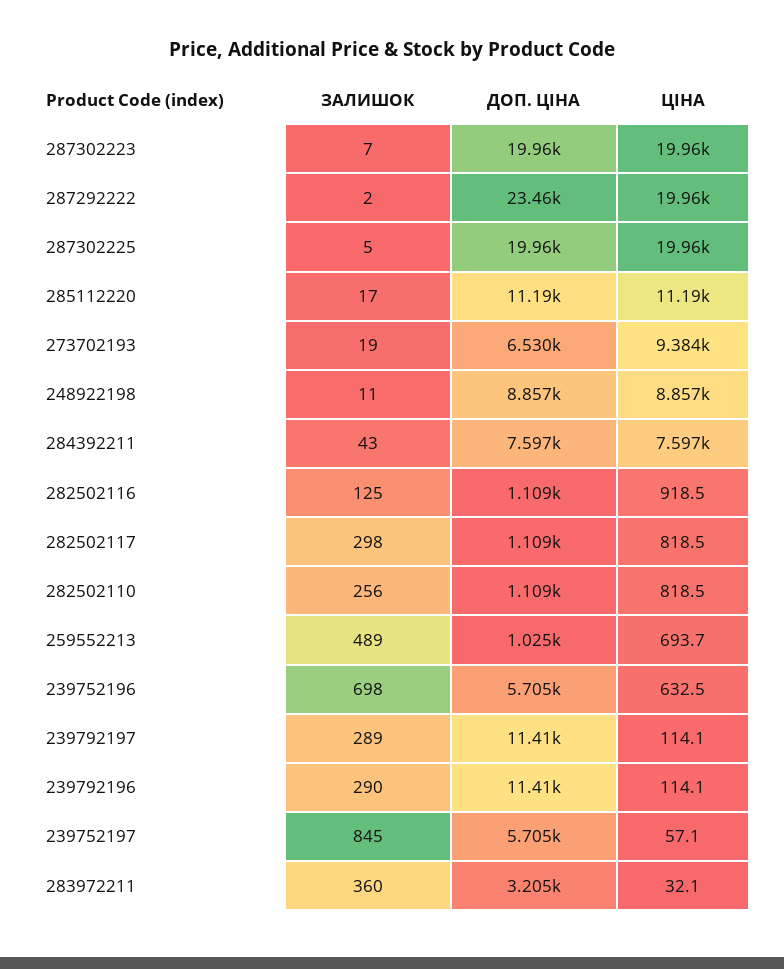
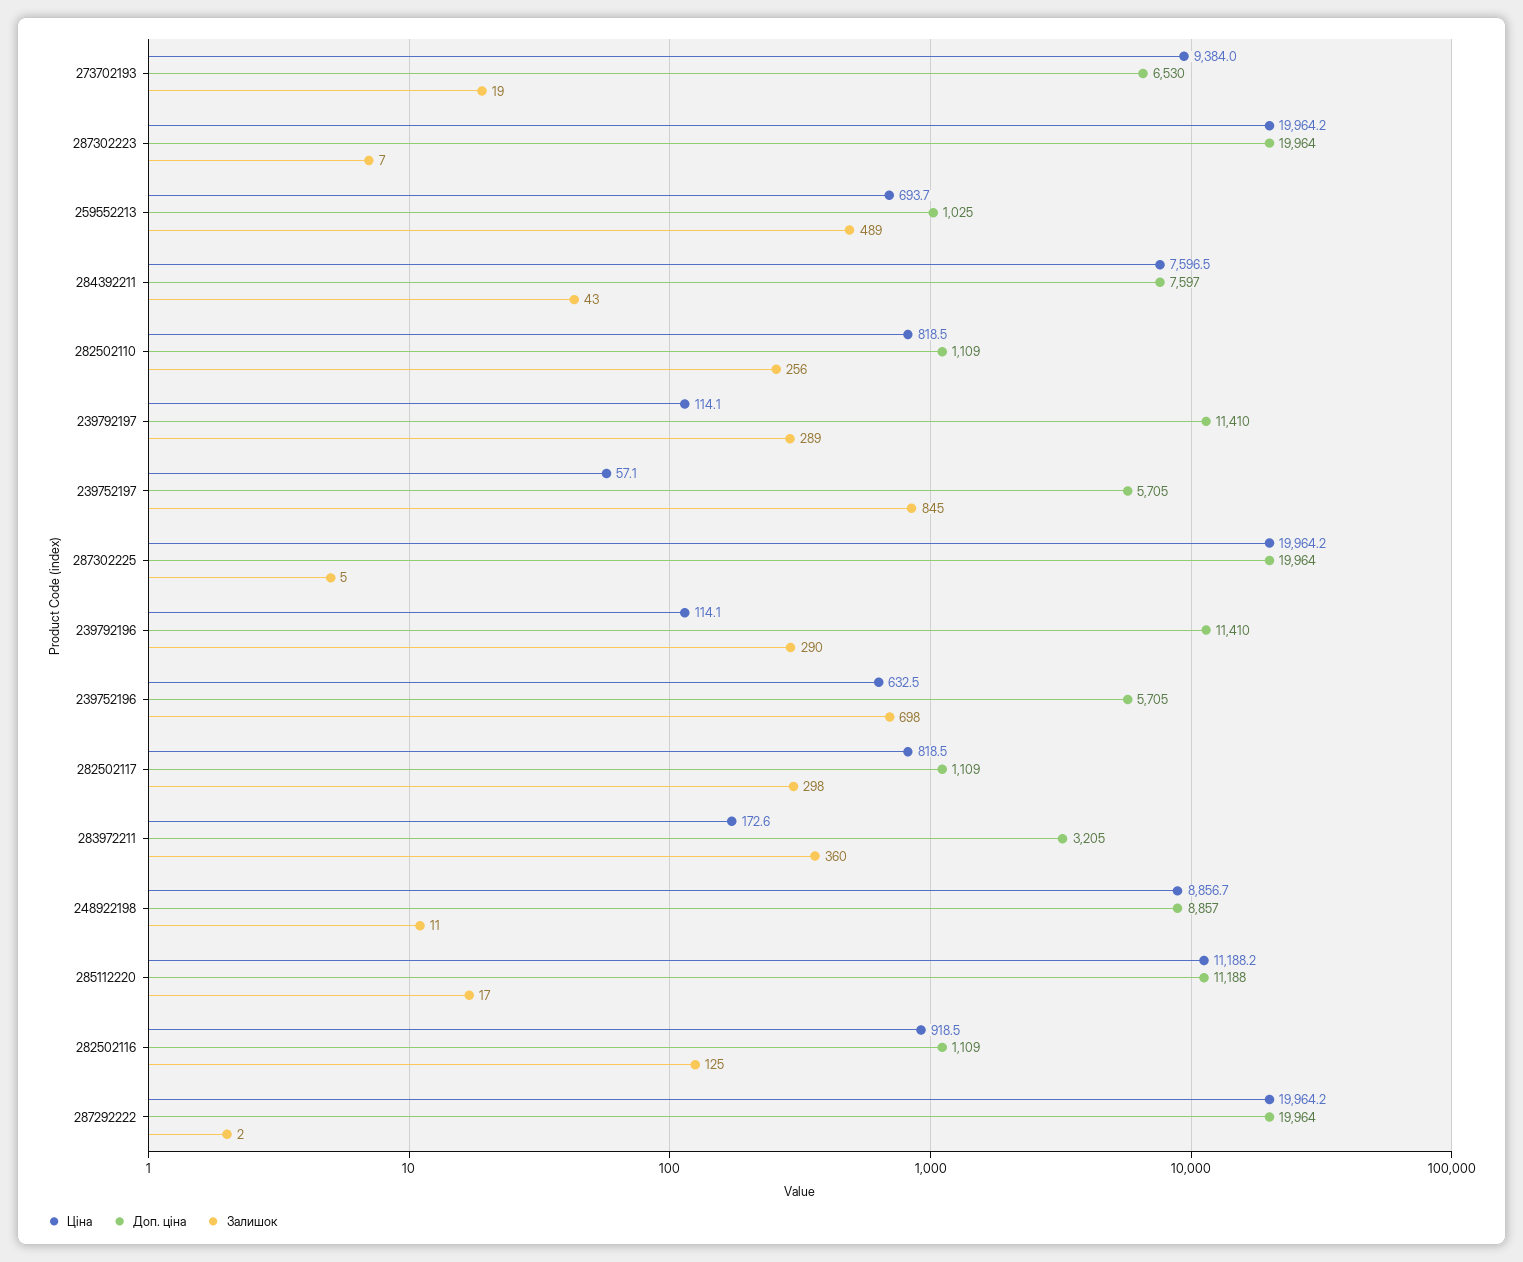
ДОП. ЦІНА, 287292222: 23460 -> 19964
ЦІНА, 283972211: 32.1 -> 172.6

